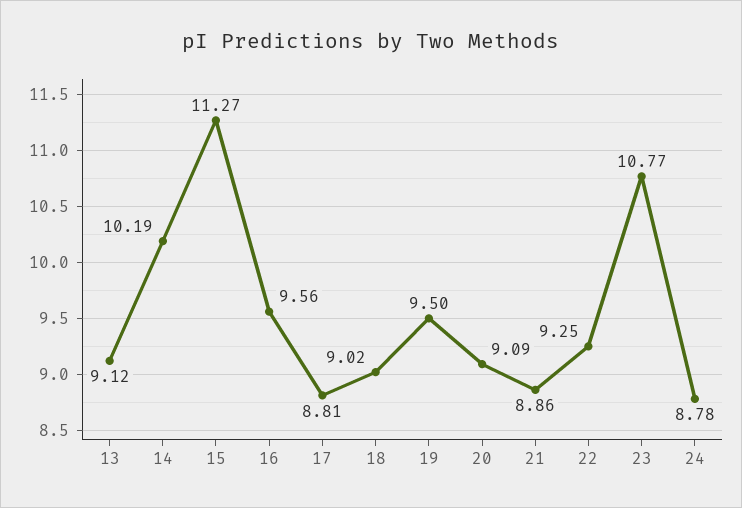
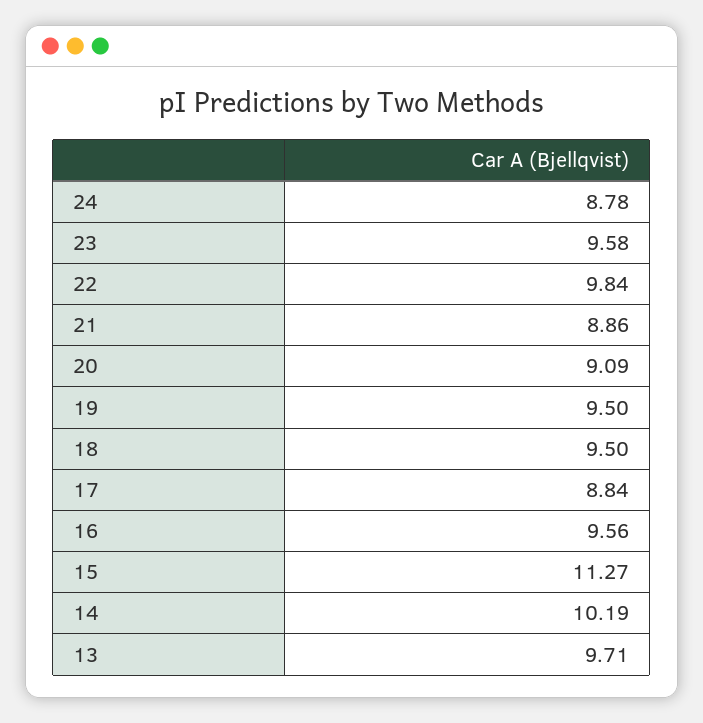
13: 9.12 -> 9.71
17: 8.81 -> 8.84
18: 9.02 -> 9.5
22: 9.25 -> 9.84
23: 10.77 -> 9.58

